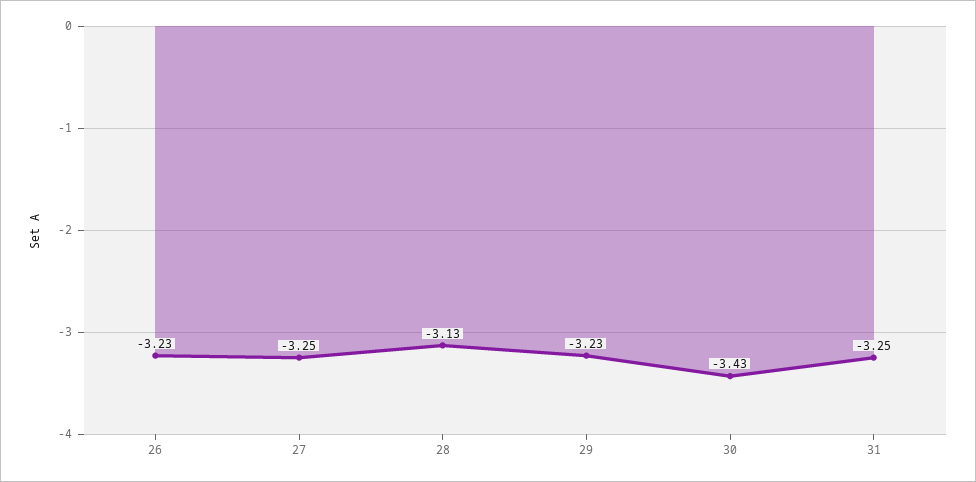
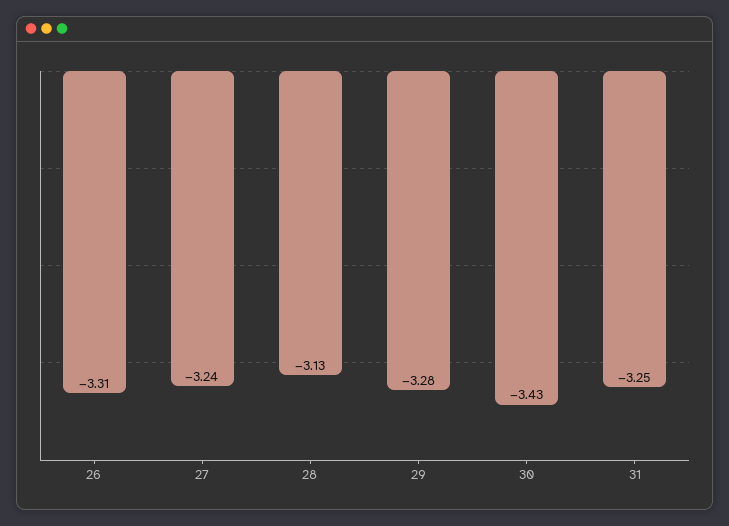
26: -3.23 -> -3.31
27: -3.25 -> -3.24
29: -3.23 -> -3.28

